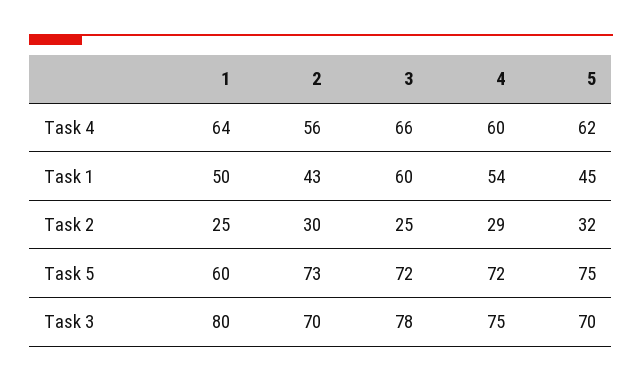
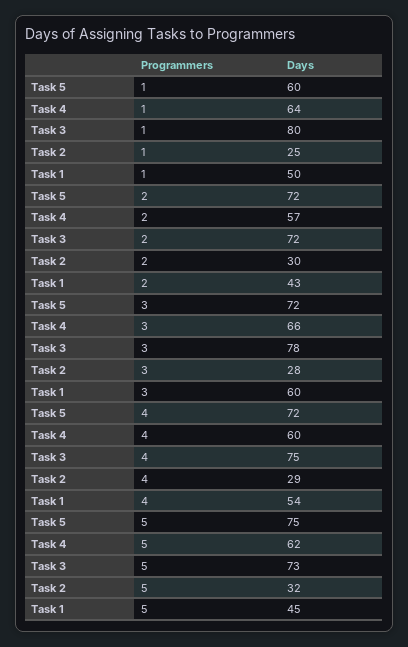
2, Task 4: 56 -> 57
3, Task 2: 25 -> 28
2, Task 5: 73 -> 72
2, Task 3: 70 -> 72
5, Task 3: 70 -> 73

